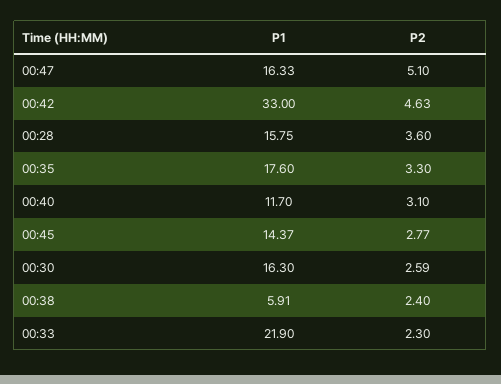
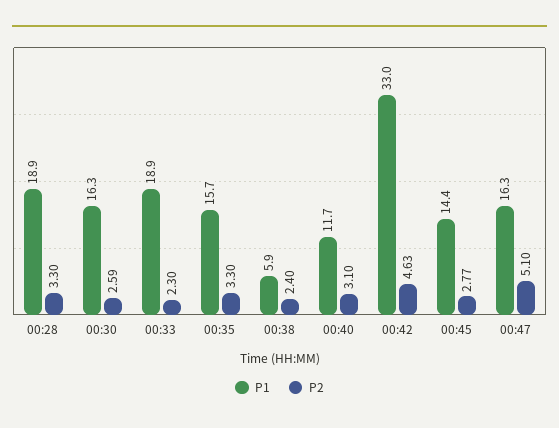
P1, 00:28: 15.75 -> 18.9
P2, 00:28: 3.6 -> 3.3
P1, 00:35: 17.6 -> 15.7
P1, 00:33: 21.9 -> 18.9

